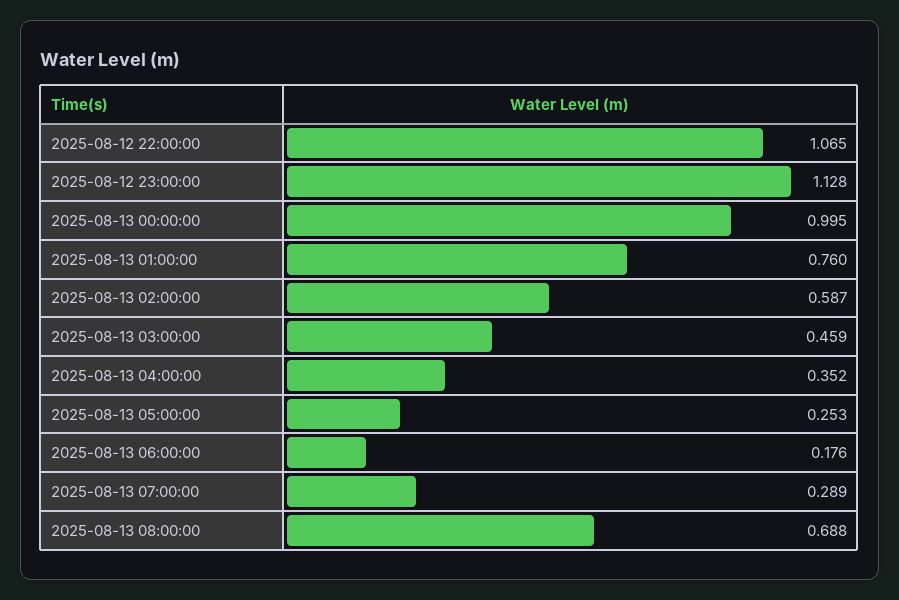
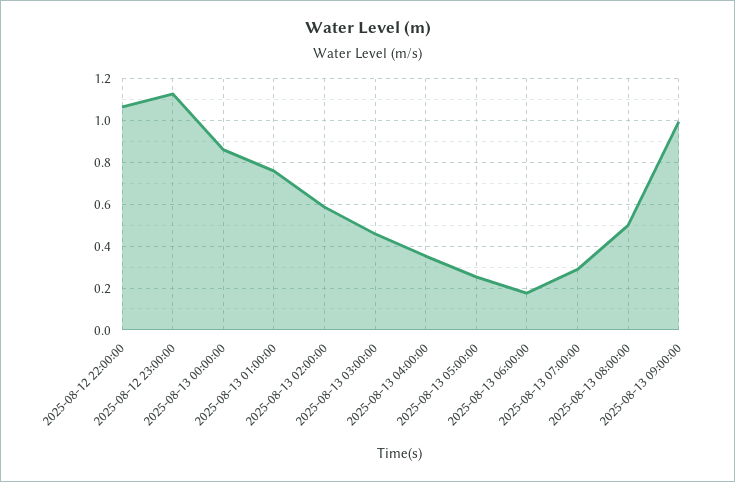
2025-08-13 00:00:00: 0.995 -> 0.85
2025-08-13 08:00:00: 0.688 -> 0.5
2025-08-13 09:00:00: none -> 1

